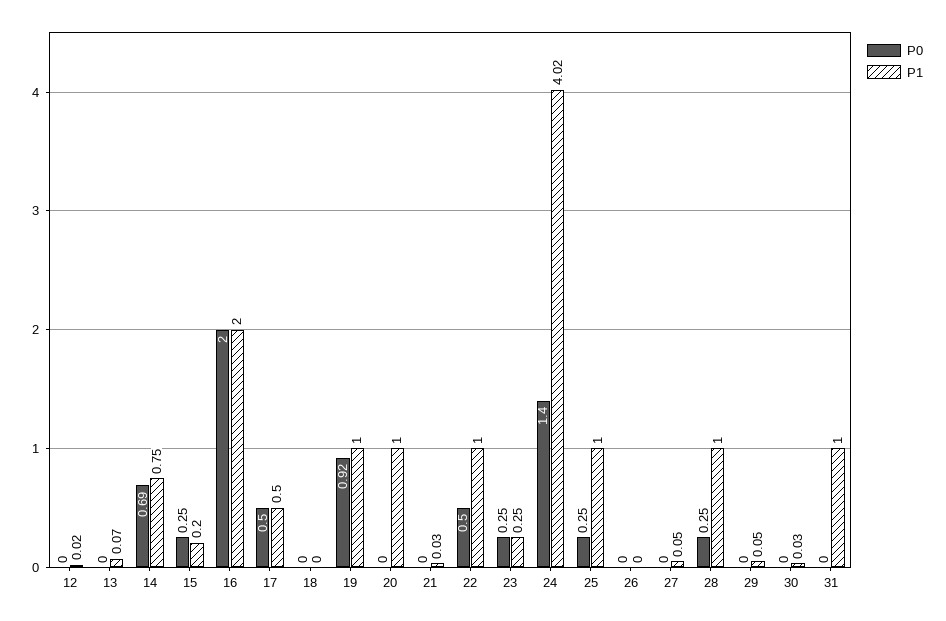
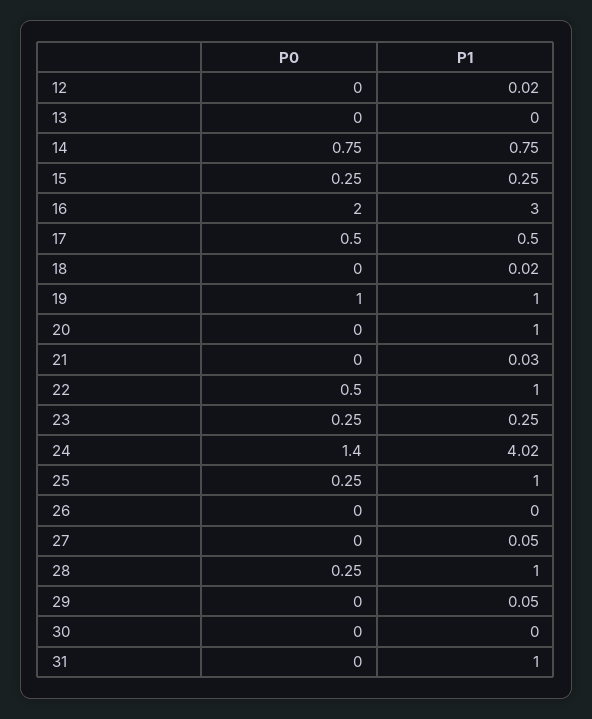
P1, 13: 0.07 -> 0
P0, 14: 0.69 -> 0.75
P1, 15: 0.2 -> 0.25
P1, 16: 2 -> 3
P1, 18: 0 -> 0.02
P0, 19: 0.92 -> 1
P1, 30: 0.03 -> 0

